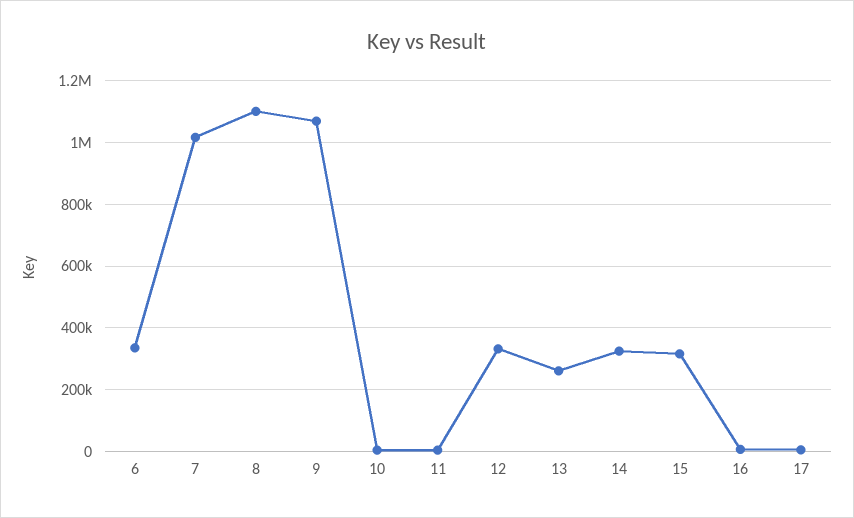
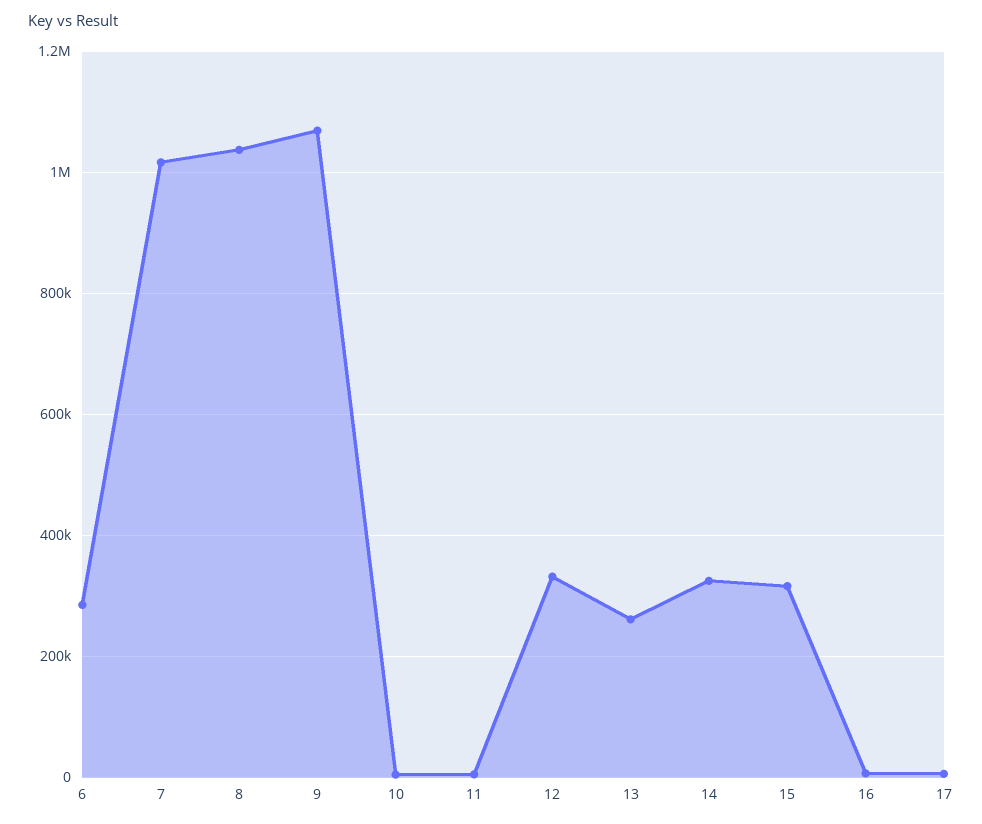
6: 340000 -> 280000
8: 1100000 -> 1040000

